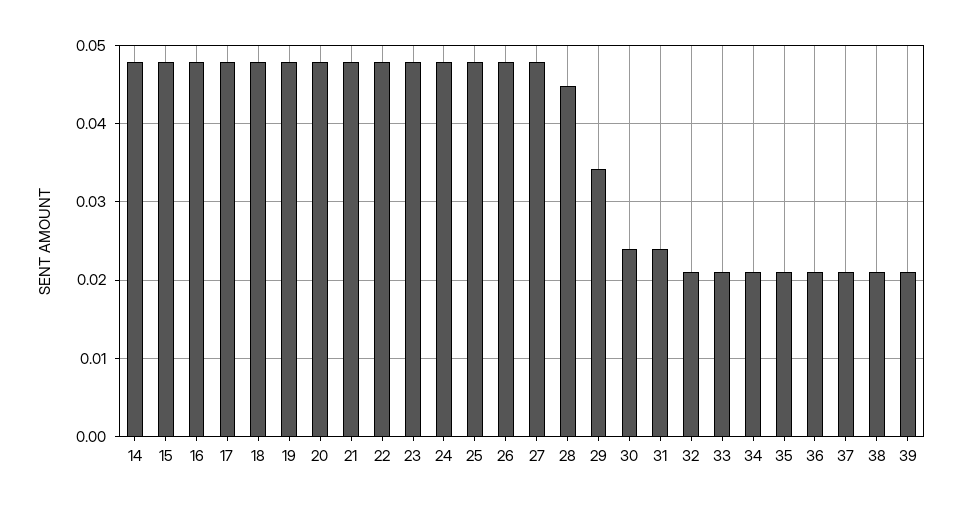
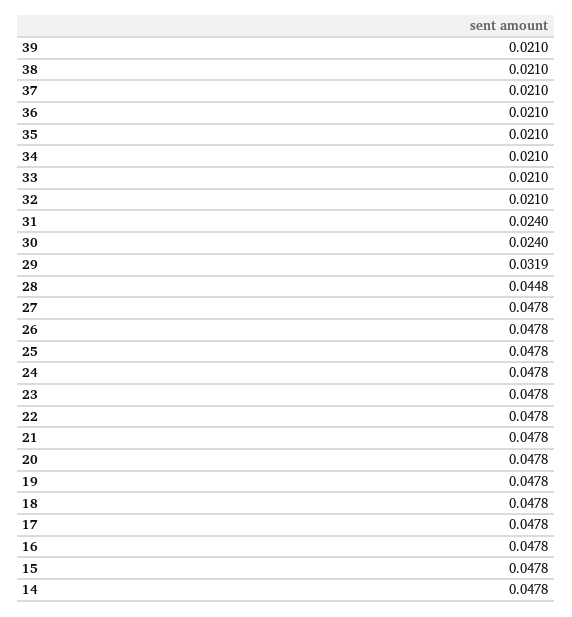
29: 0.034 -> 0.0319

